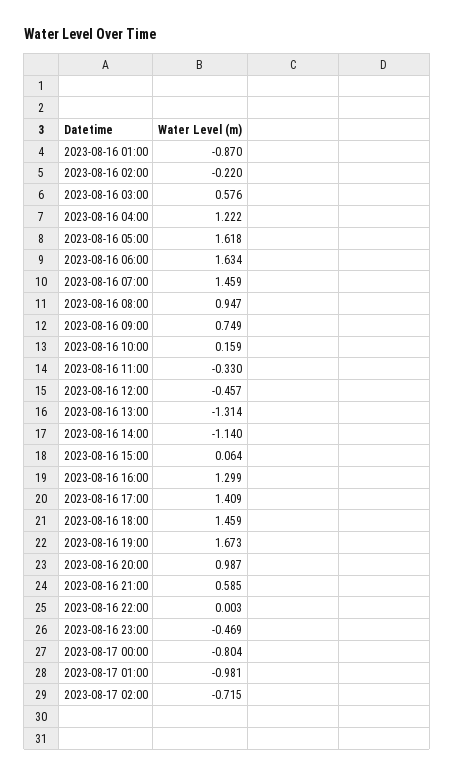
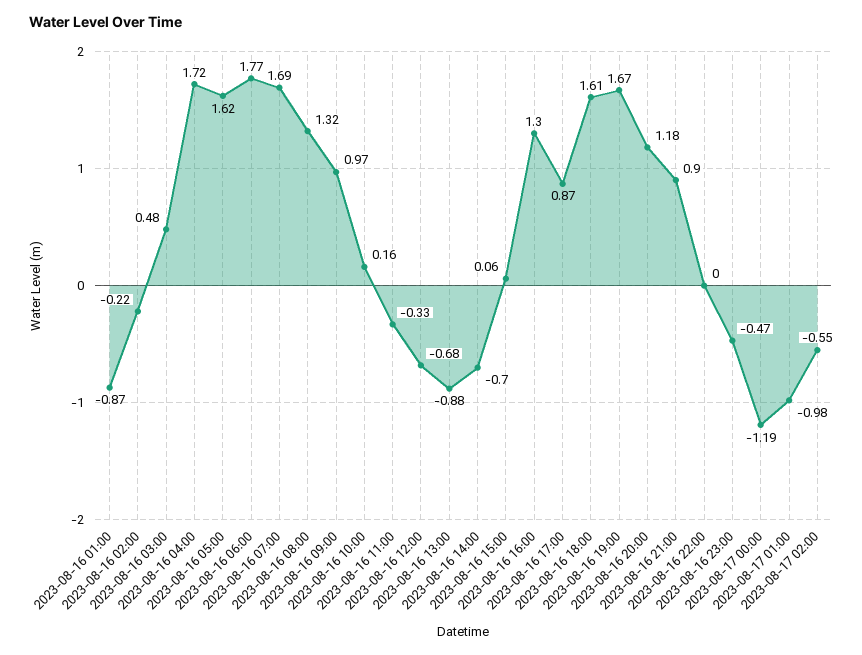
2023-08-16 03:00: 0.576 -> 0.48
2023-08-16 04:00: 1.222 -> 1.72
2023-08-16 06:00: 1.634 -> 1.77
2023-08-16 07:00: 1.459 -> 1.69
2023-08-16 08:00: 0.947 -> 1.32
2023-08-16 09:00: 0.749 -> 0.97
2023-08-16 12:00: -0.457 -> -0.68
2023-08-16 13:00: -1.314 -> -0.88
2023-08-16 14:00: -1.14 -> -0.7
2023-08-16 17:00: 1.409 -> 0.87
2023-08-16 18:00: 1.459 -> 1.61
2023-08-16 20:00: 0.987 -> 1.18
2023-08-16 21:00: 0.585 -> 0.9
2023-08-17 00:00: -0.804 -> -1.19
2023-08-17 02:00: -0.715 -> -0.55

